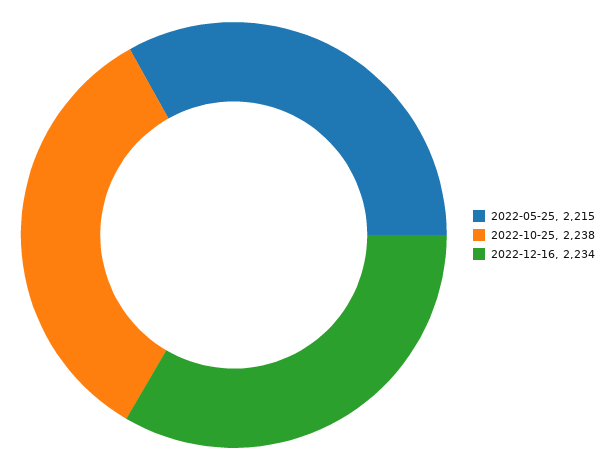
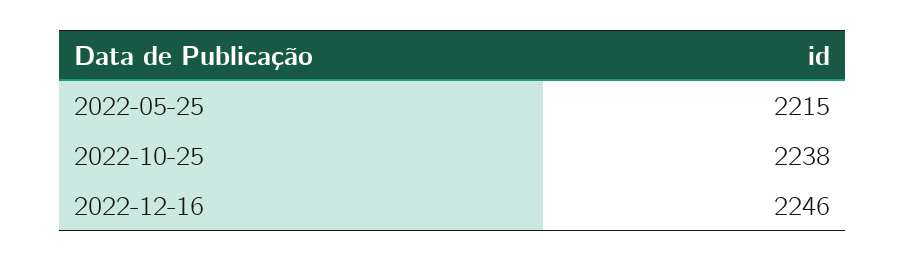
2022-12-16: 2234 -> 2246

